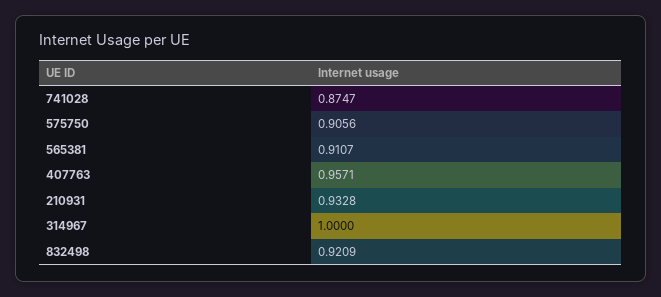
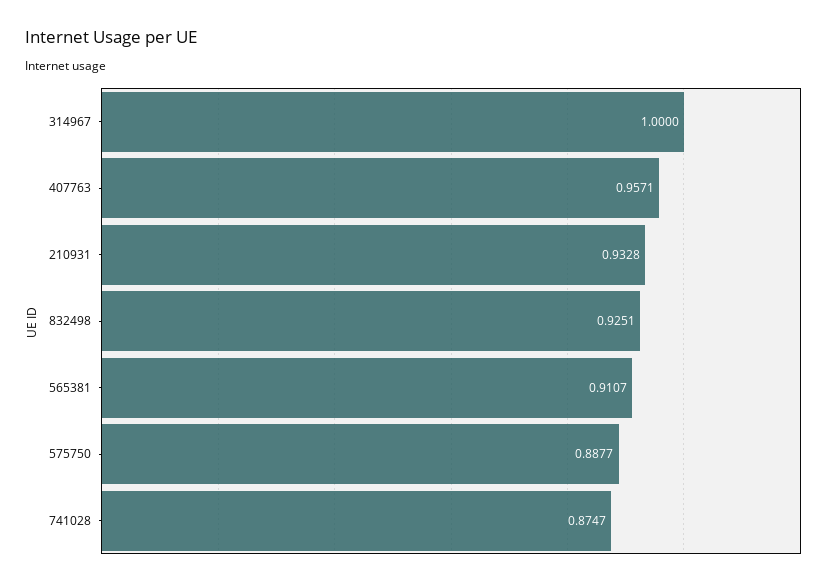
575750: 0.9056 -> 0.8877
832498: 0.9209 -> 0.9251

